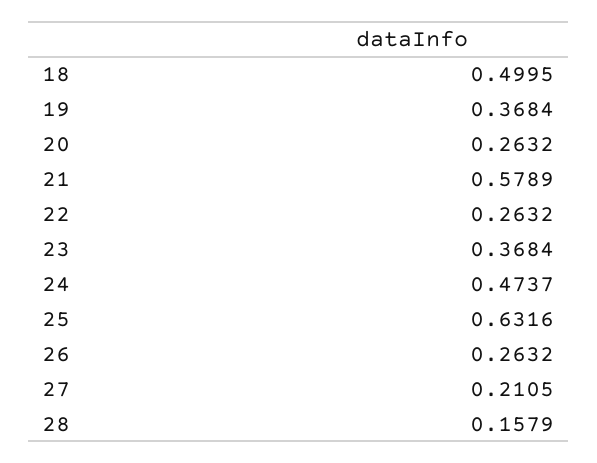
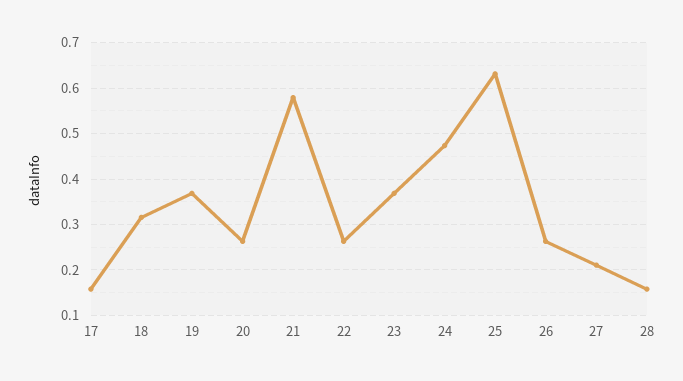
18: 0.4995 -> 0.32
17: none -> 0.16

